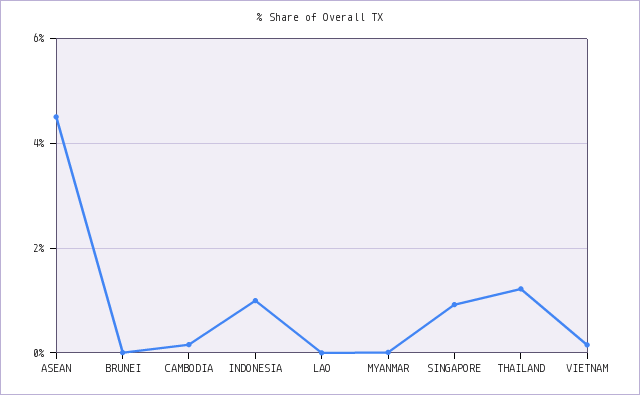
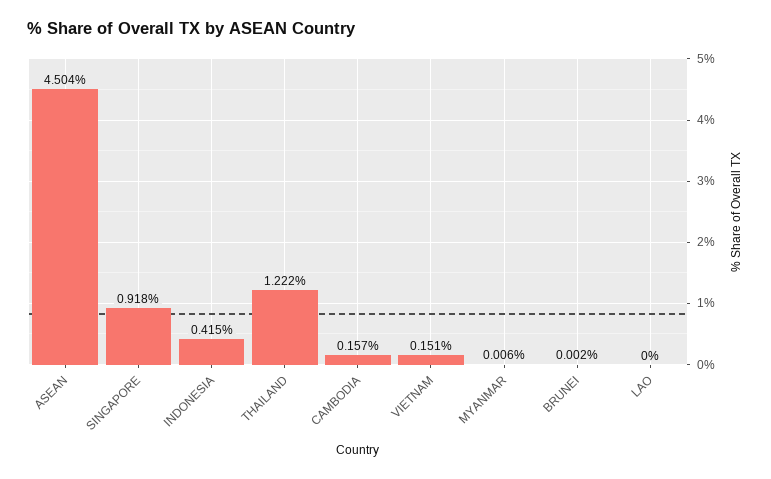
INDONESIA: 1 -> 0.415

